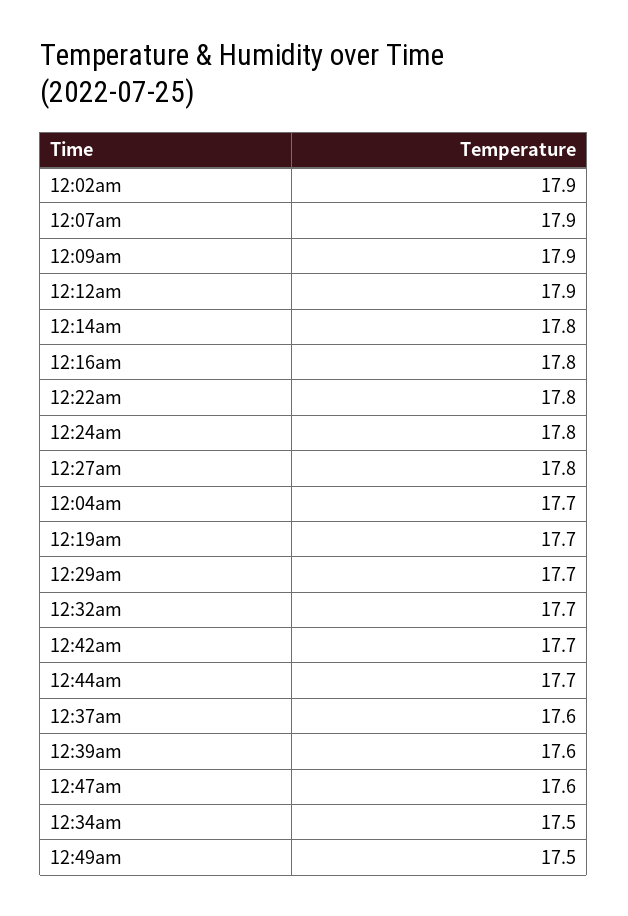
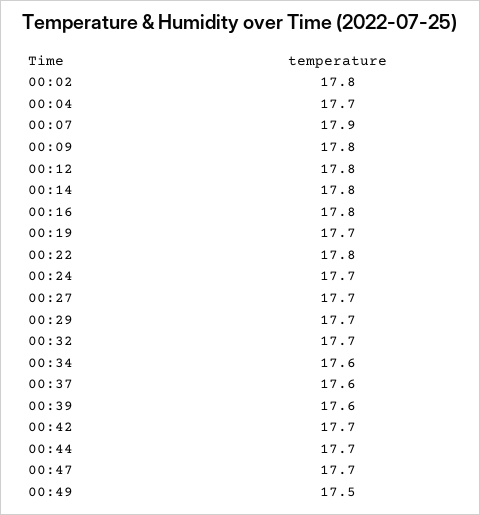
12:02am: 17.9 -> 17.8
12:09am: 17.9 -> 17.8
12:12am: 17.9 -> 17.8
12:24am: 17.8 -> 17.7
12:27am: 17.8 -> 17.7
12:47am: 17.6 -> 17.7
12:34am: 17.5 -> 17.6

